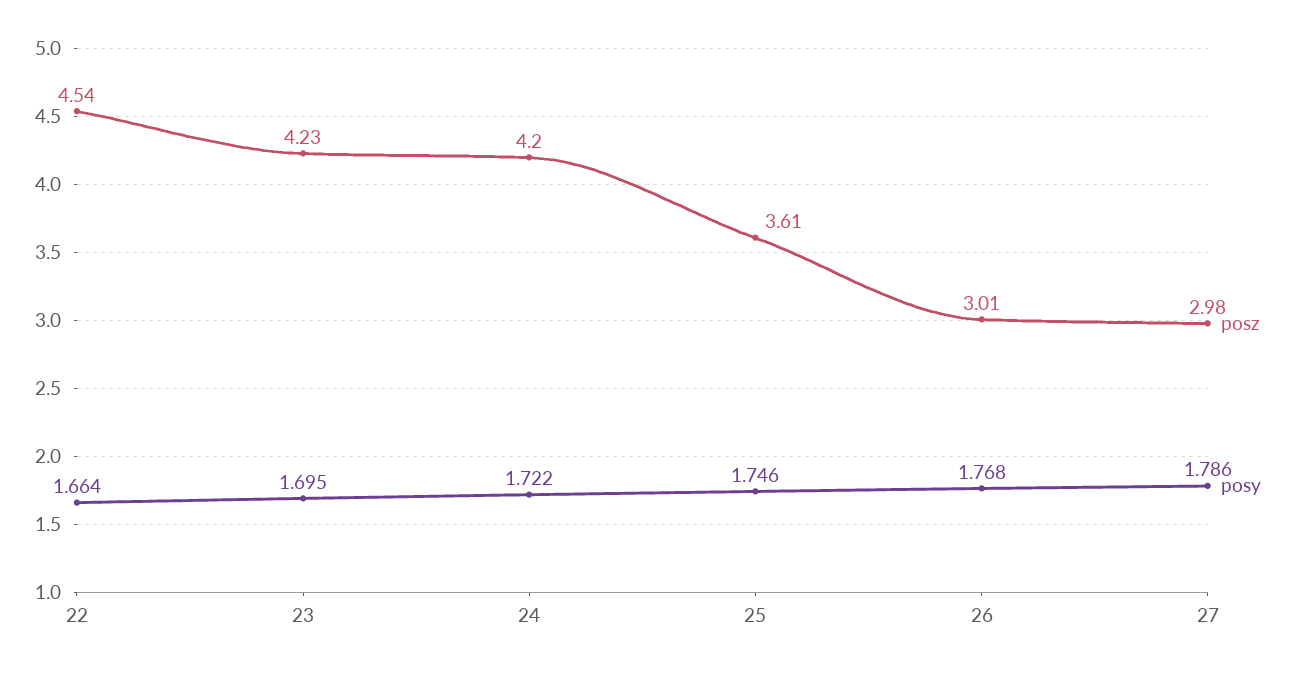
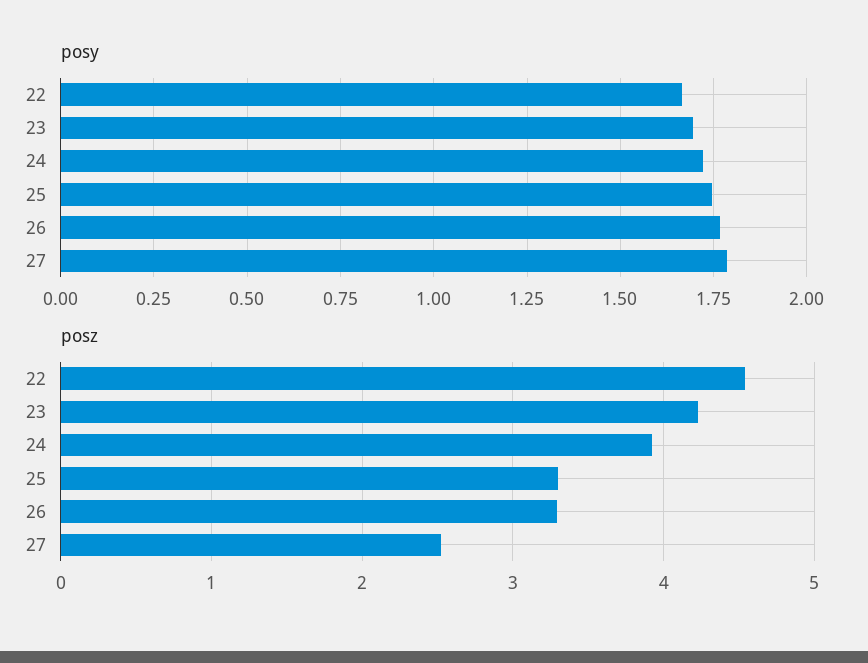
posz, 24: 4.2 -> 3.9
posz, 25: 3.61 -> 3.3
posz, 26: 3.01 -> 3.3
posz, 27: 2.98 -> 2.5

